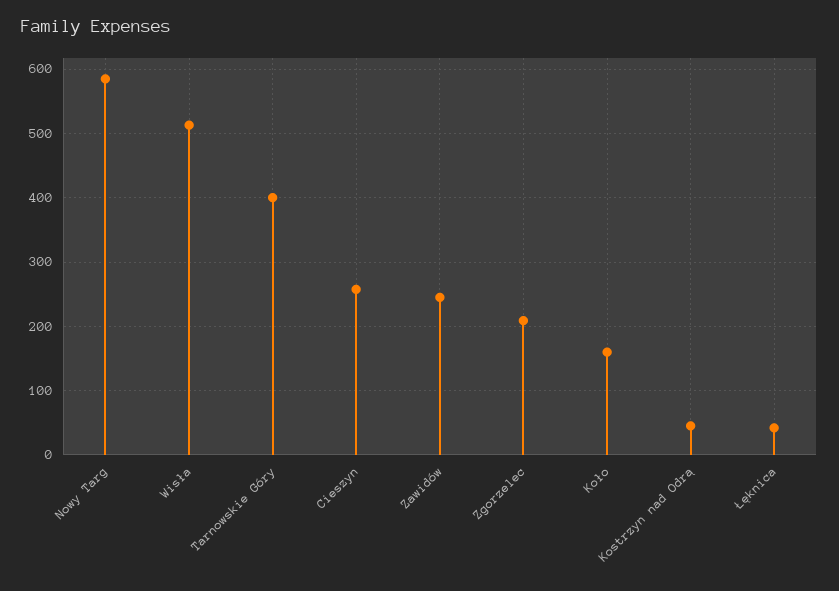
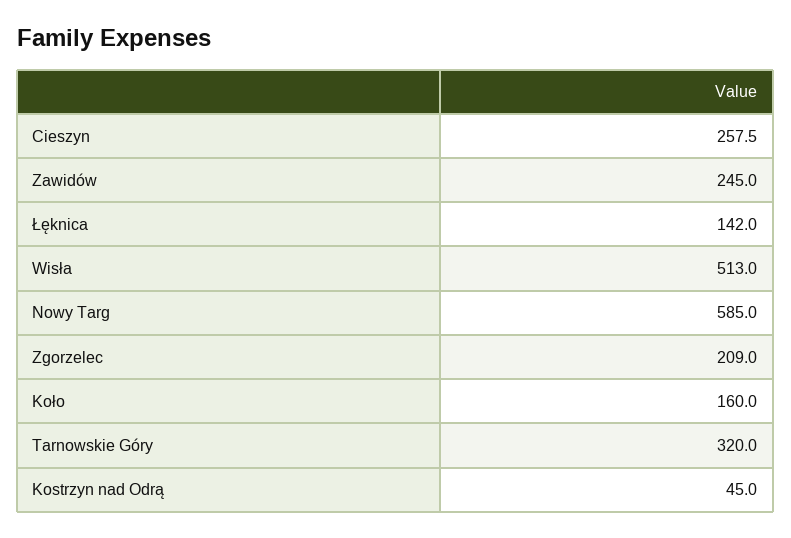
Tarnowskie Góry: 400 -> 320
Łęknica: 40 -> 142

